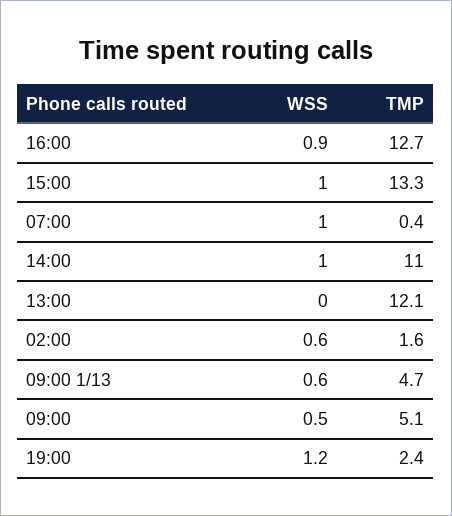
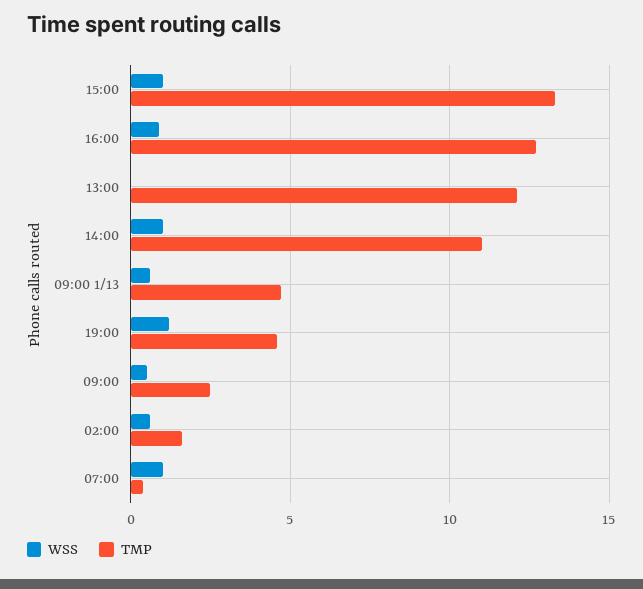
TMP, 09:00: 5.1 -> 2.5
TMP, 19:00: 2.4 -> 4.5

